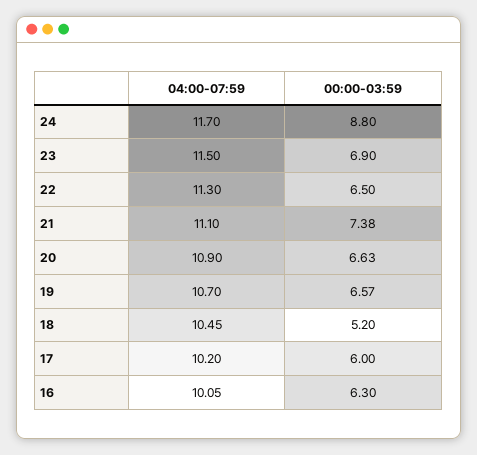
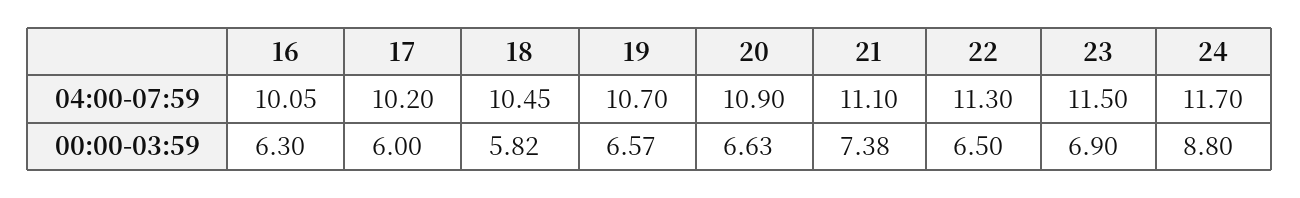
00:00-03:59, 18: 5.2 -> 5.82

